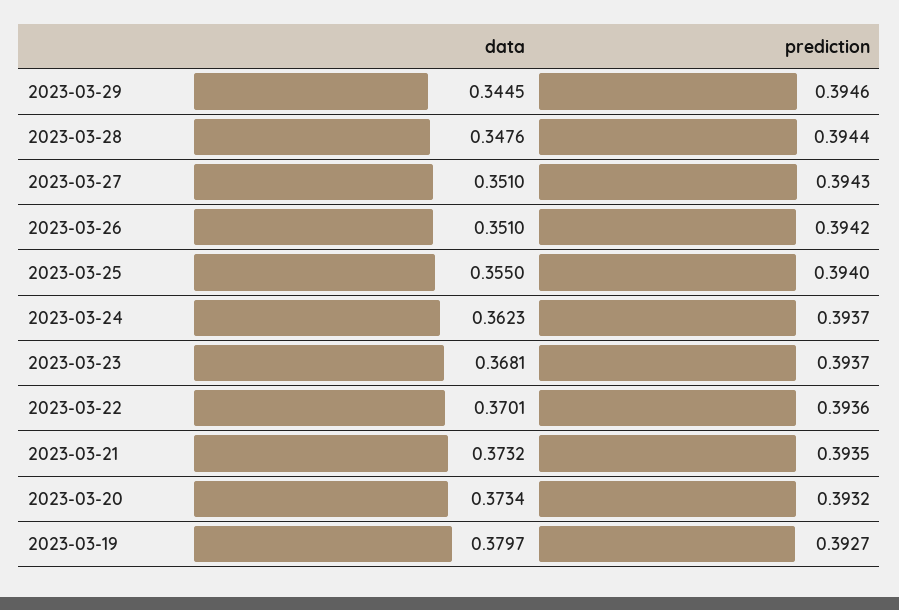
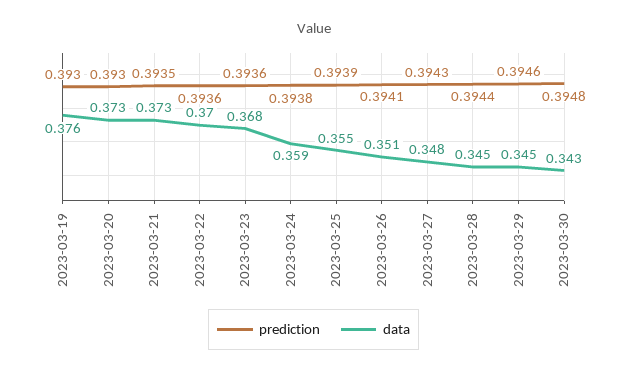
data, 2023-03-28: 0.3476 -> 0.345
data, 2023-03-27: 0.351 -> 0.348
prediction, 2023-03-26: 0.3942 -> 0.3941
prediction, 2023-03-25: 0.394 -> 0.3939
data, 2023-03-24: 0.3623 -> 0.359
prediction, 2023-03-24: 0.3937 -> 0.3938
prediction, 2023-03-23: 0.3937 -> 0.3936
prediction, 2023-03-20: 0.3932 -> 0.393
data, 2023-03-19: 0.3797 -> 0.376
prediction, 2023-03-19: 0.3927 -> 0.393
prediction, 2023-03-30: none -> 0.3948
data, 2023-03-30: none -> 0.343

